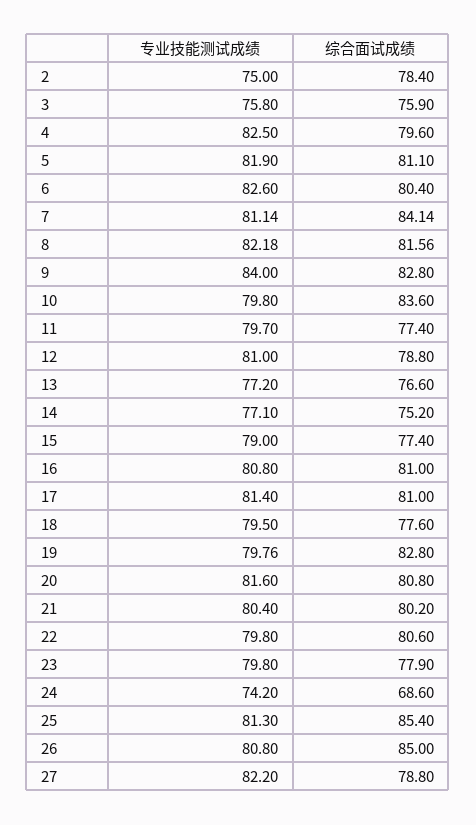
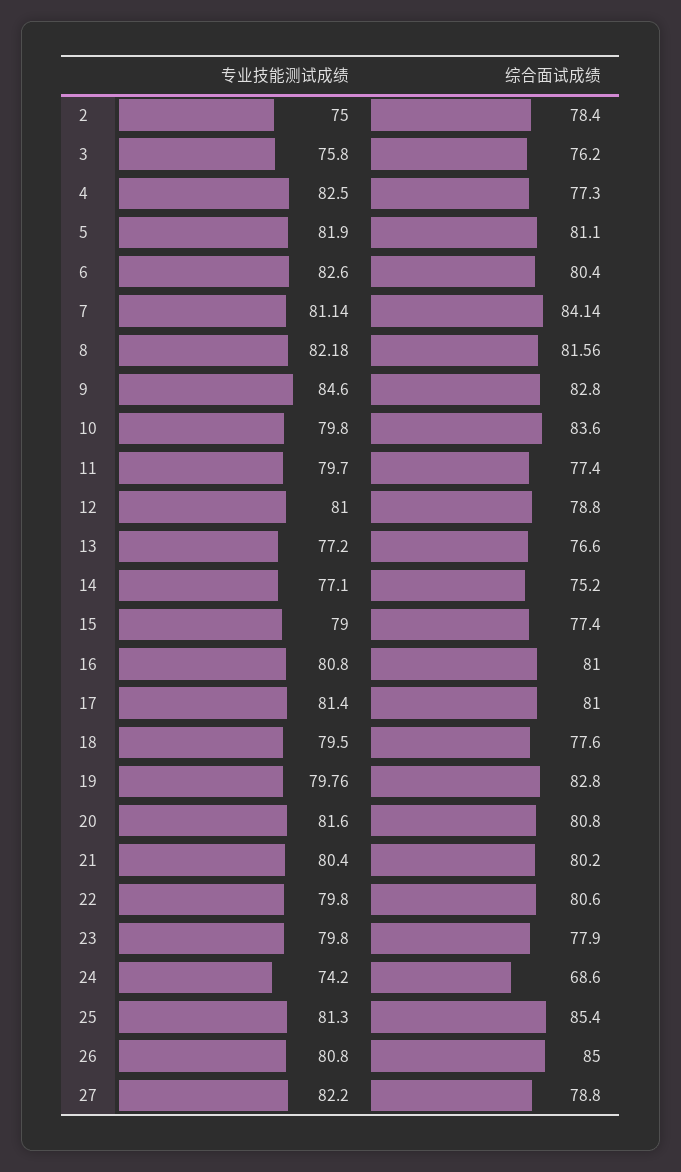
综合面试成绩, 3: 75.9 -> 76.2
综合面试成绩, 4: 79.6 -> 77.3
专业技能测试成绩, 9: 84 -> 84.6

